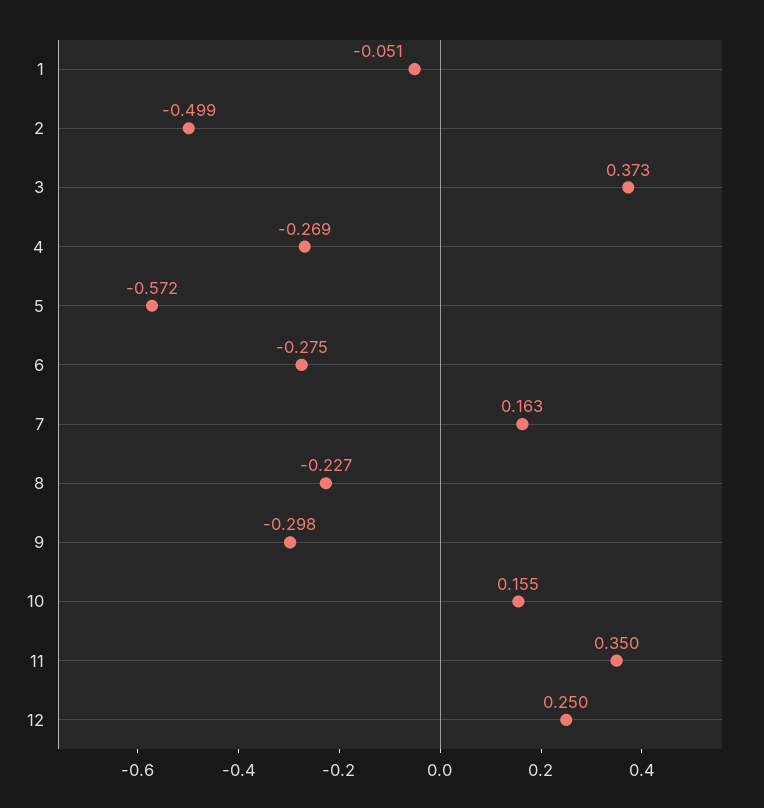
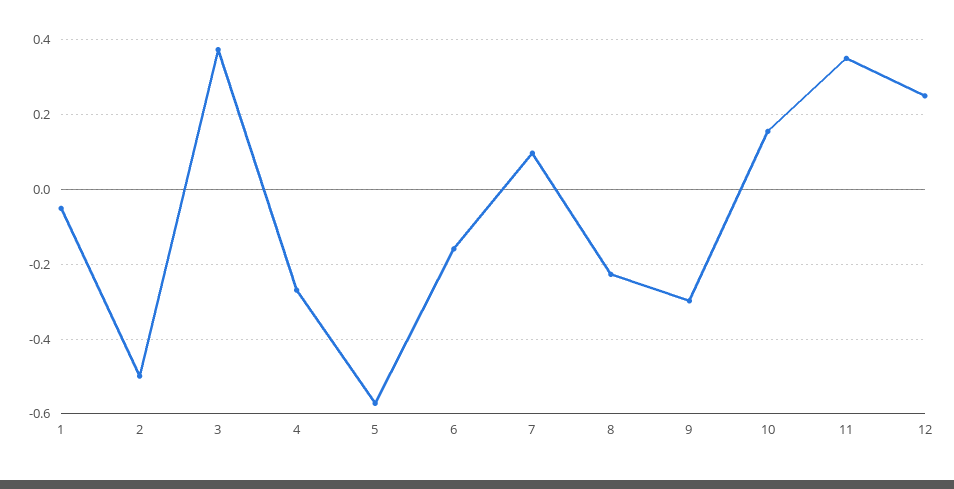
6: -0.275 -> -0.16
7: 0.163 -> 0.1

